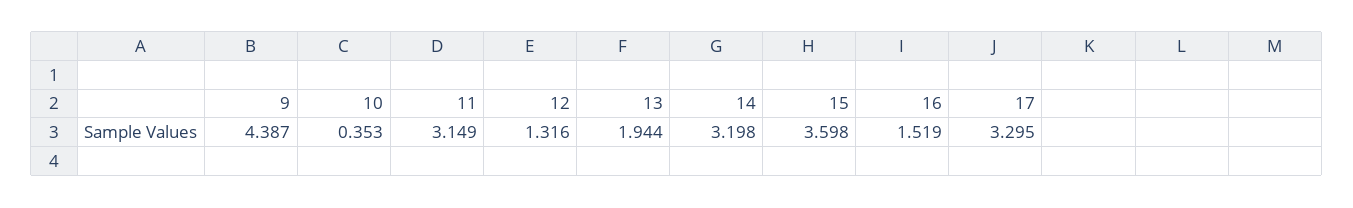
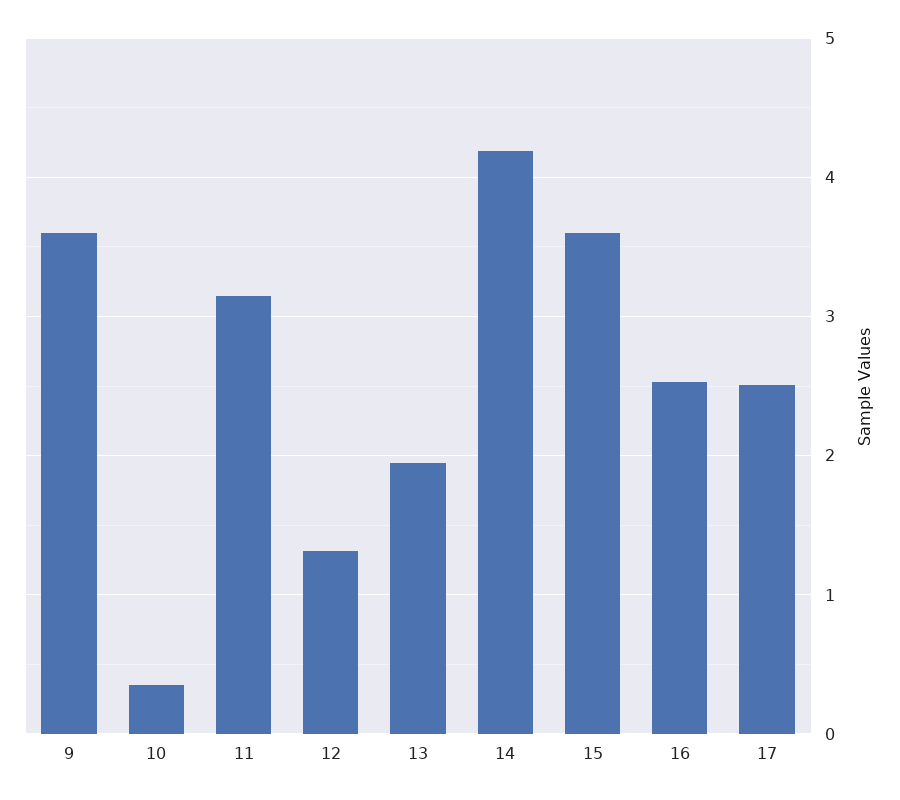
9: 4.387 -> 3.6
14: 3.198 -> 4.2
16: 1.519 -> 2.5
17: 3.295 -> 2.5

